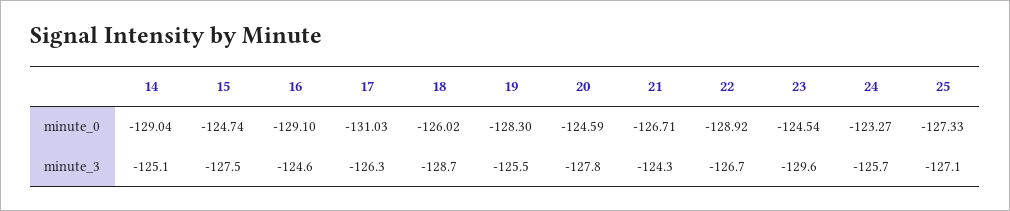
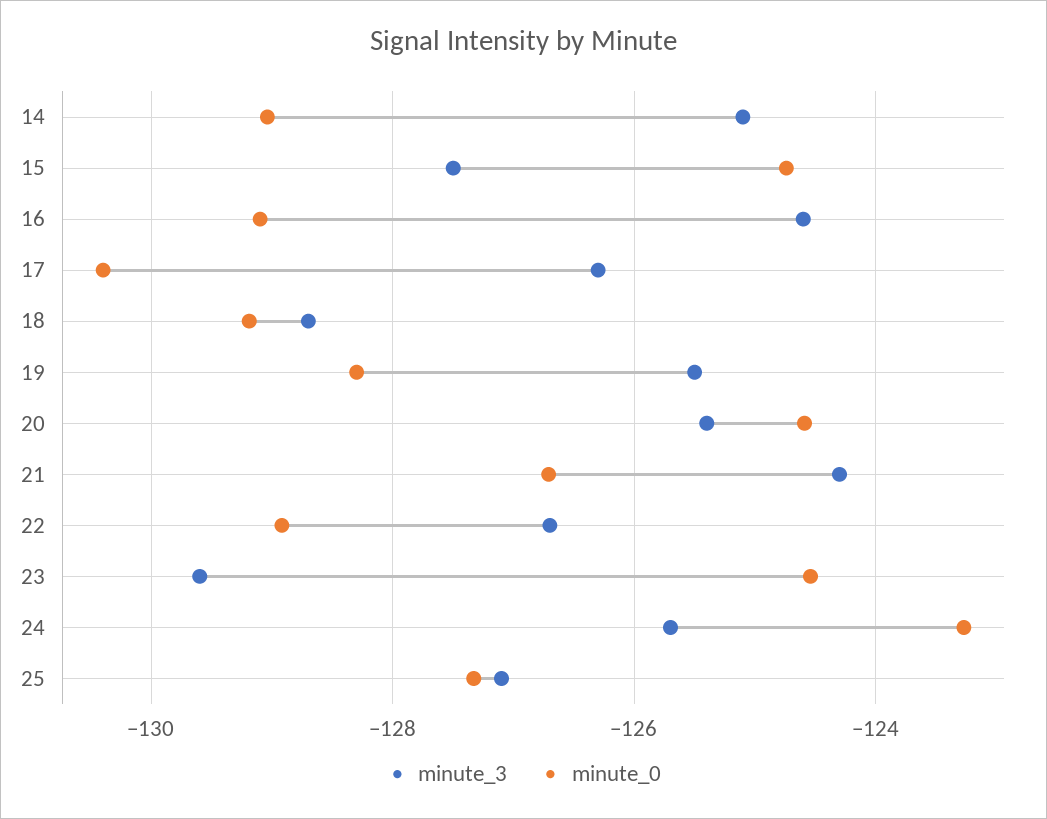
minute_0, 17: -131.03 -> -130.4
minute_0, 18: -126.02 -> -129.2
minute_3, 20: -127.8 -> -125.4

